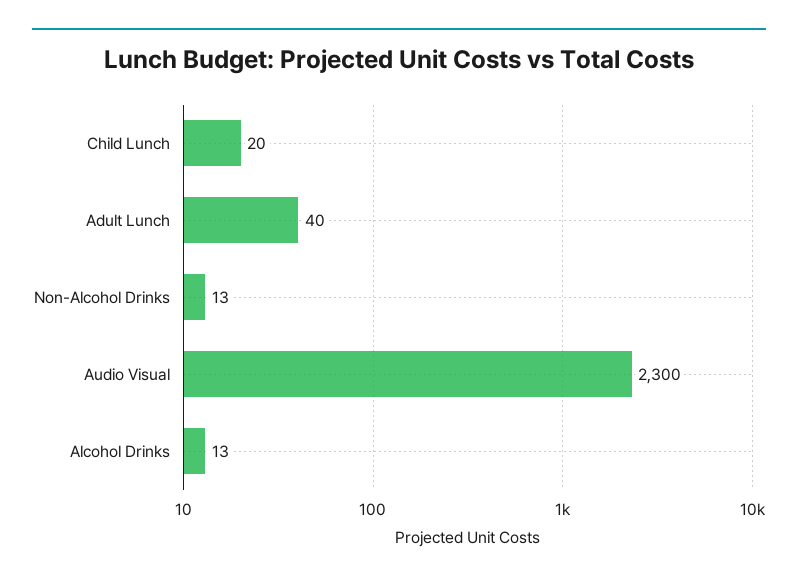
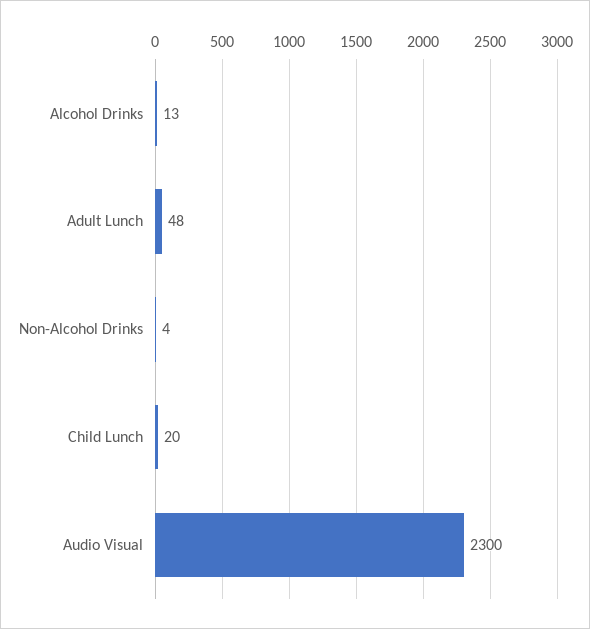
Adult Lunch: 40 -> 48
Non-Alcohol Drinks: 13 -> 4

